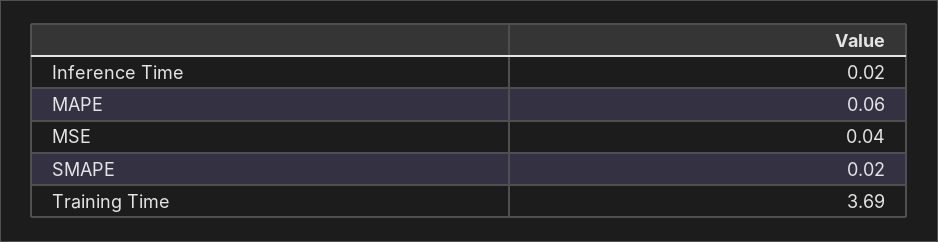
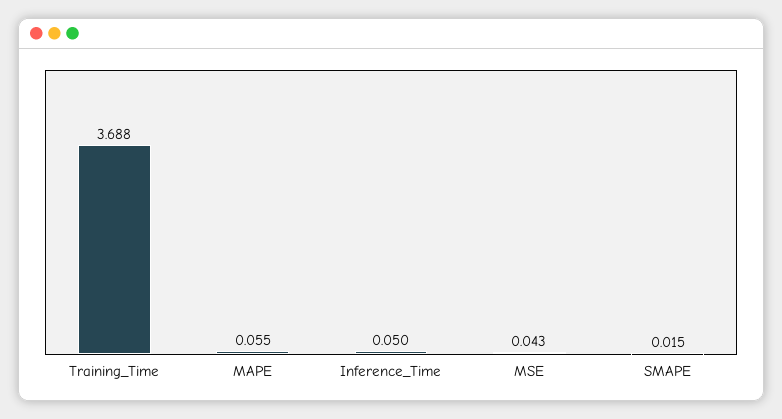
Inference Time: 0.02 -> 0.05

